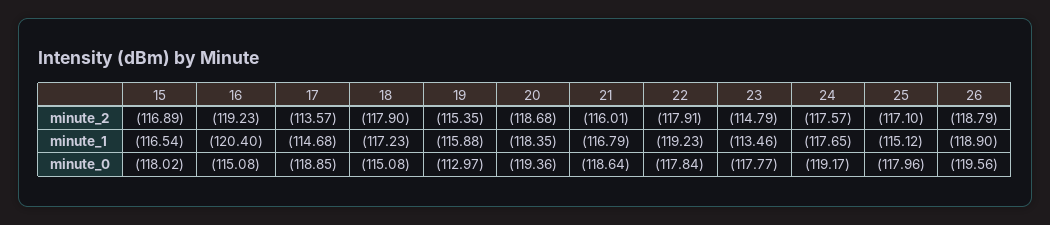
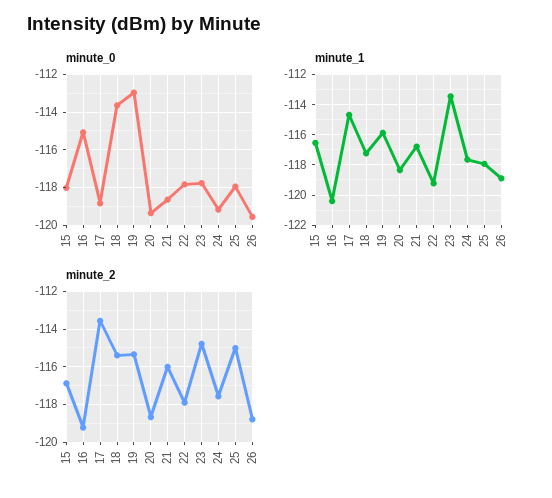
minute_2, 18: -117.9 -> -115.5
minute_2, 25: -117.1 -> -115
minute_1, 25: -115.12 -> -118
minute_0, 18: -115.08 -> -113.5

